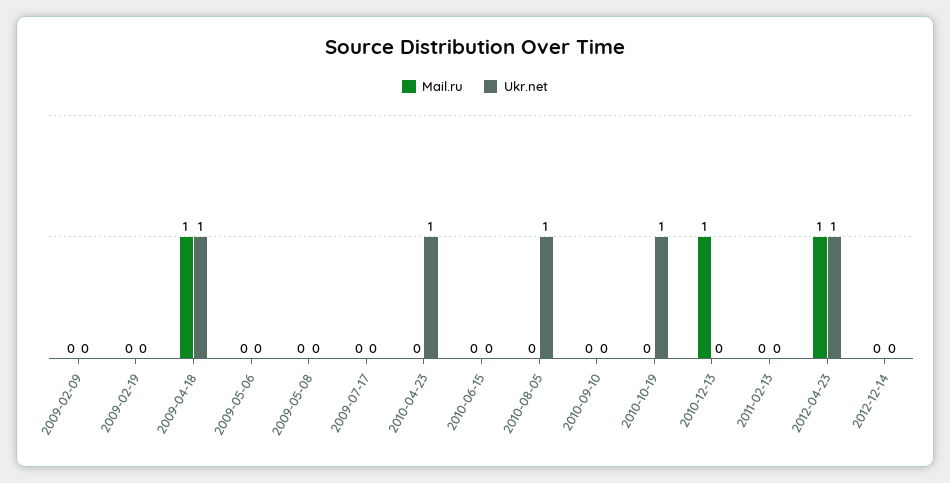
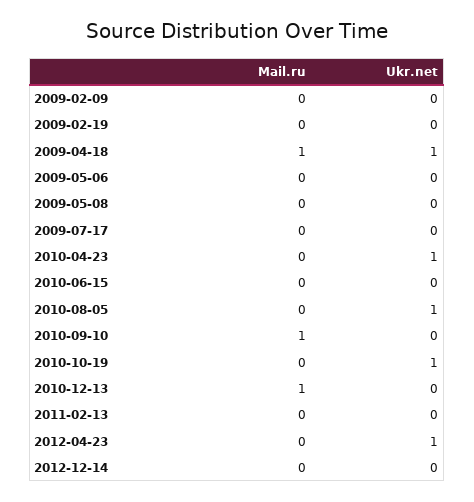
Mail.ru, 2010-09-10: 0 -> 1
Mail.ru, 2012-04-23: 1 -> 0

